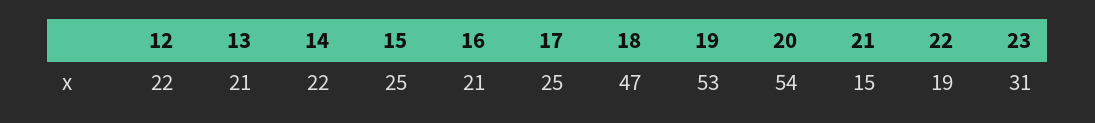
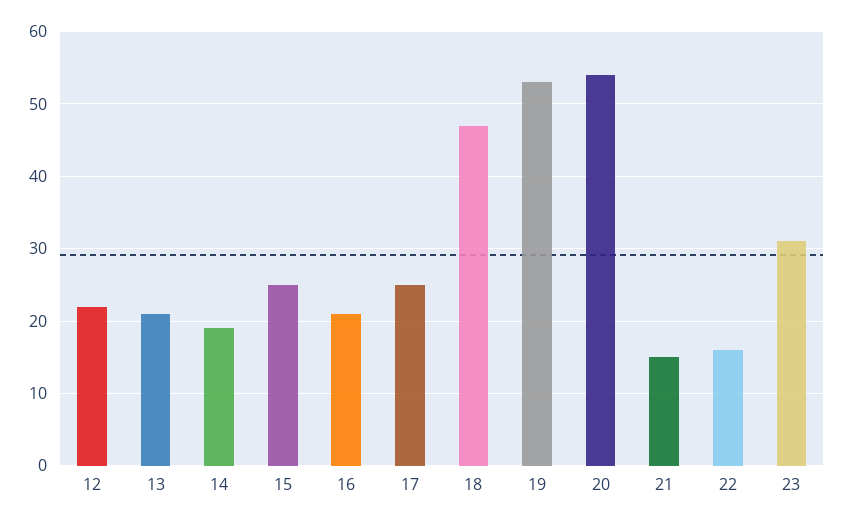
14: 22 -> 19
22: 19 -> 16

